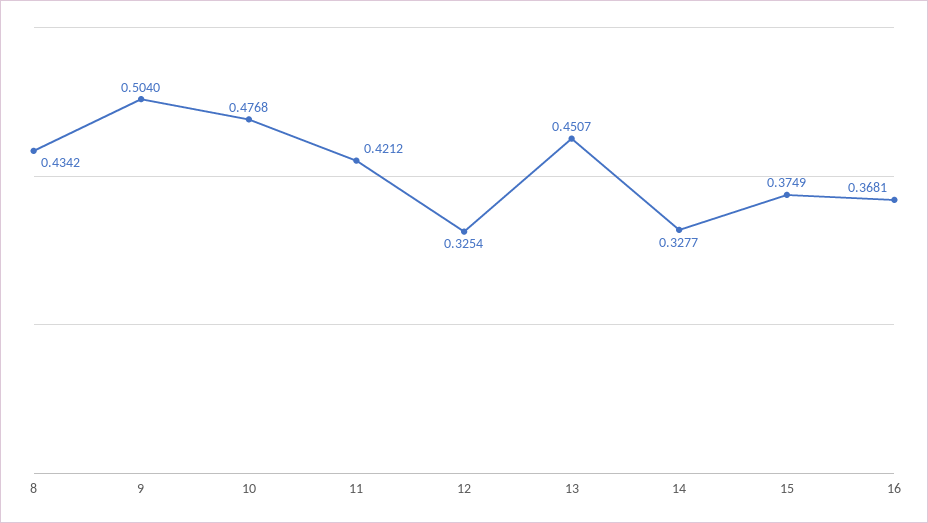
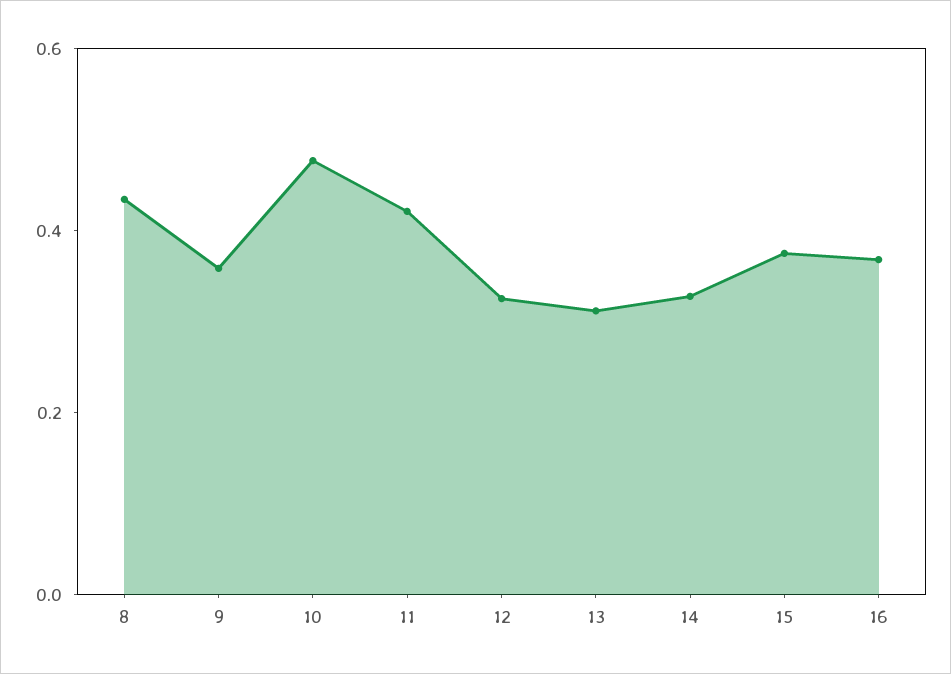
9: 0.504 -> 0.35
13: 0.4507 -> 0.3

